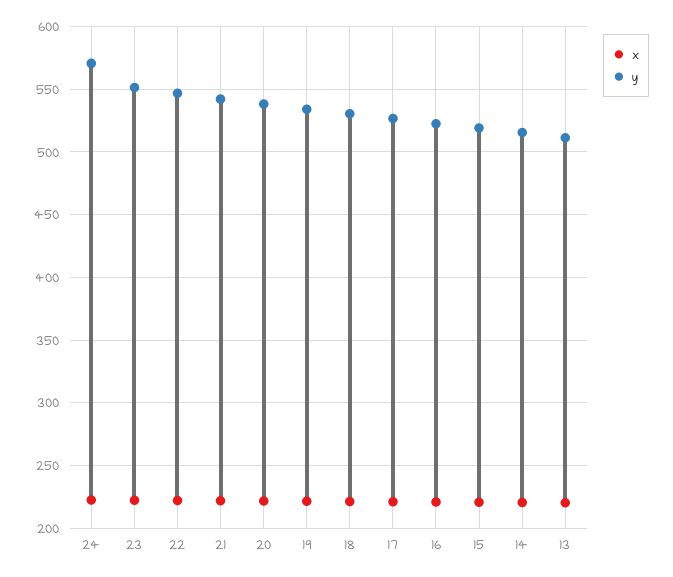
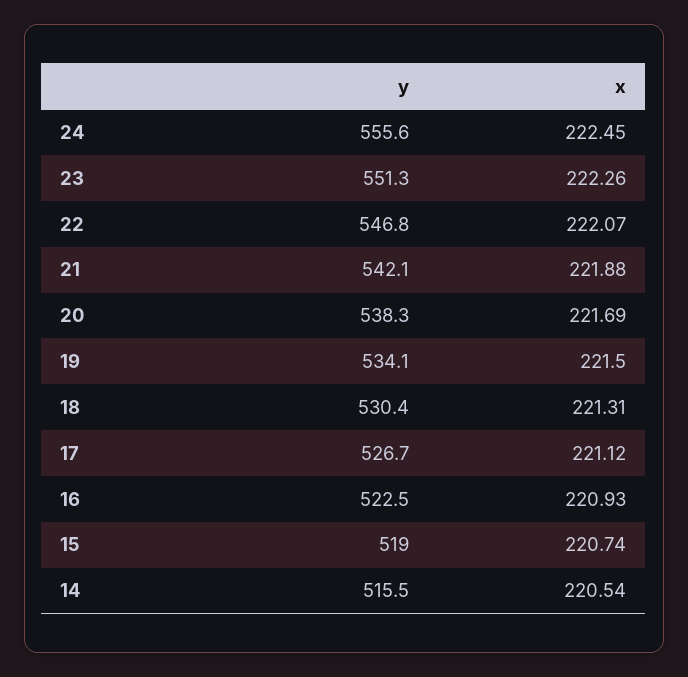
y, 24: 570 -> 555.6
x, 13: 220 -> none
y, 13: 510 -> none

